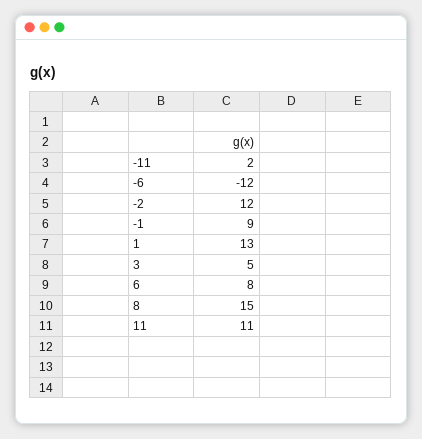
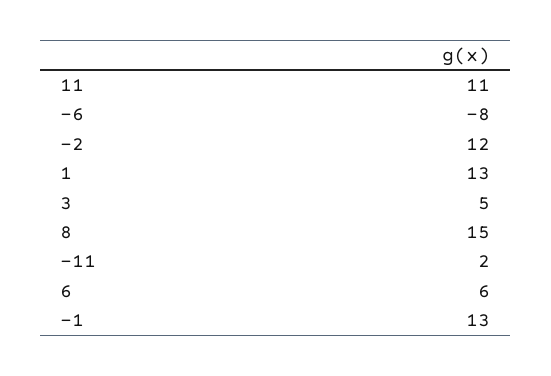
-6: -12 -> -8
-1: 9 -> 13
6: 8 -> 6

